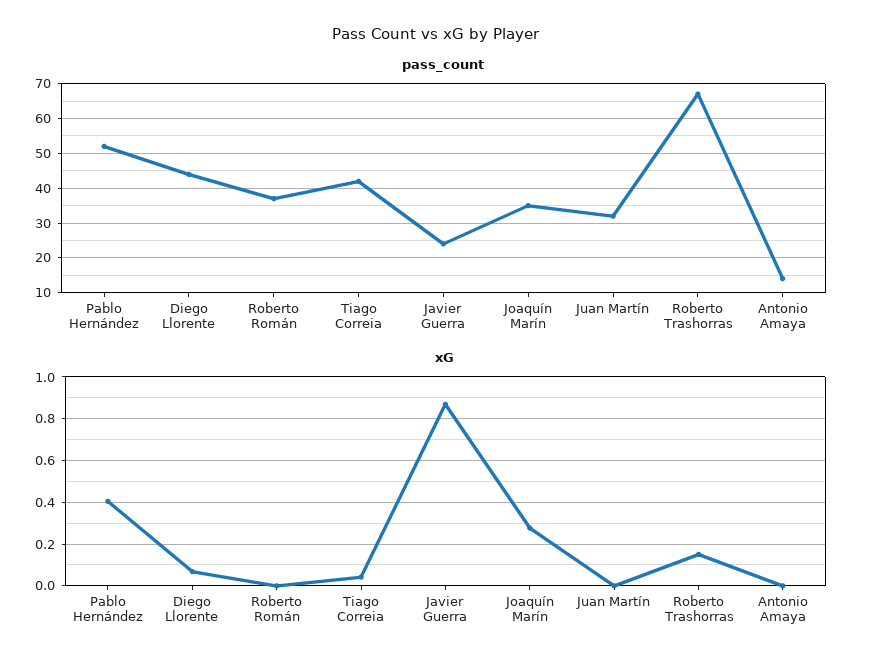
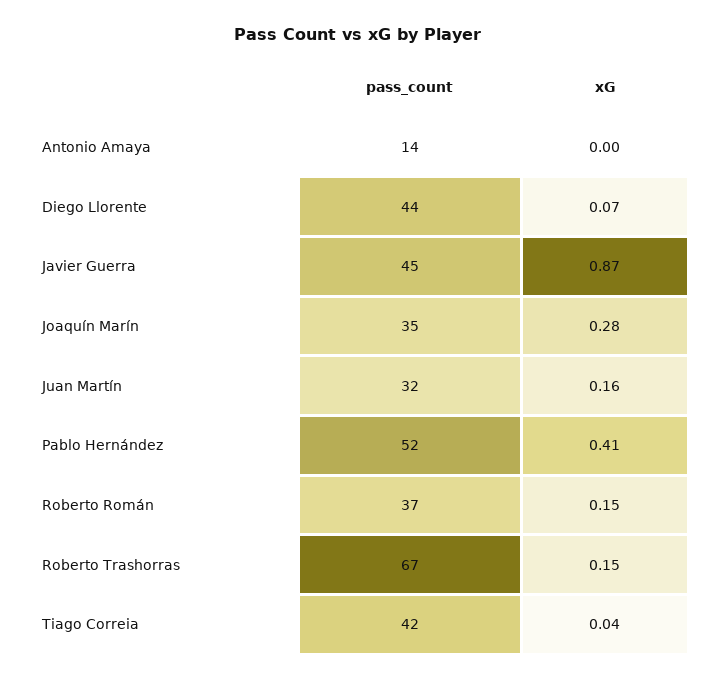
pass_count, Javier Guerra: 25 -> 45
xG, Roberto Román: 0 -> 0.15
xG, Juan Martín: 0 -> 0.16

